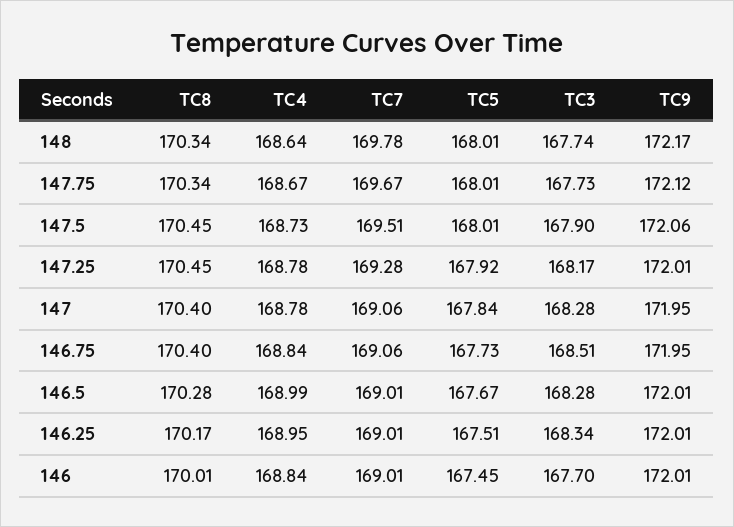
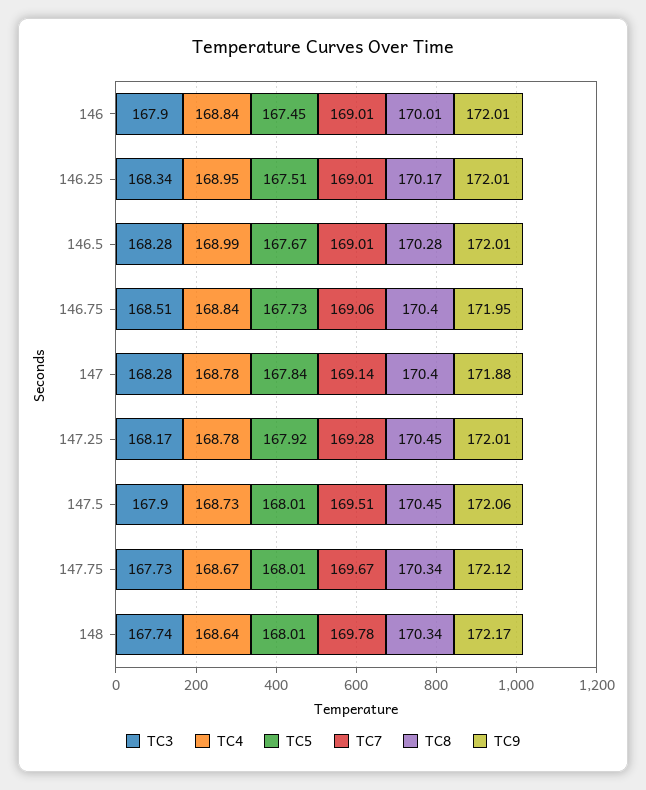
TC7, 147: 169.06 -> 169.14
TC9, 147: 171.95 -> 171.88
TC3, 146: 167.7 -> 167.9

